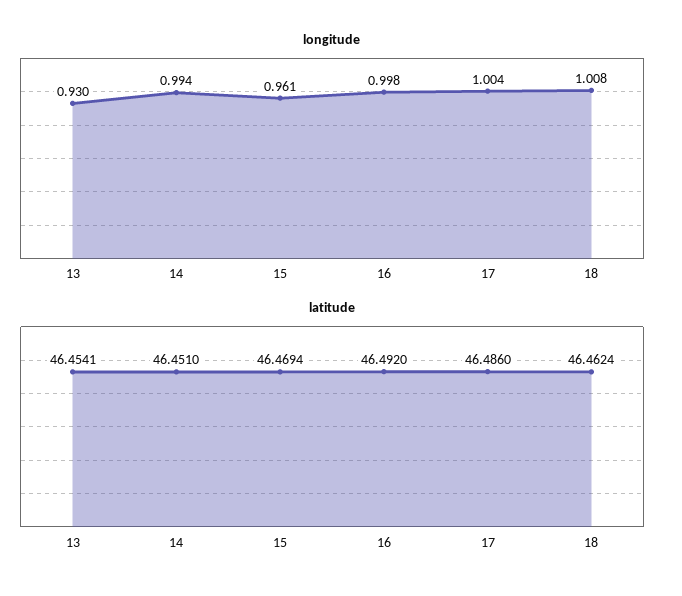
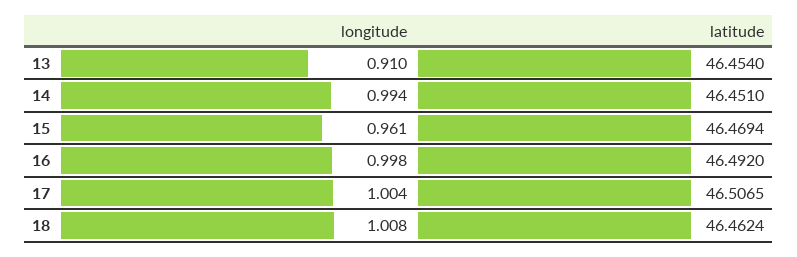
longitude, 13: 0.93 -> 0.91
latitude, 13: 46.4541 -> 46.454
latitude, 17: 46.486 -> 46.5065

